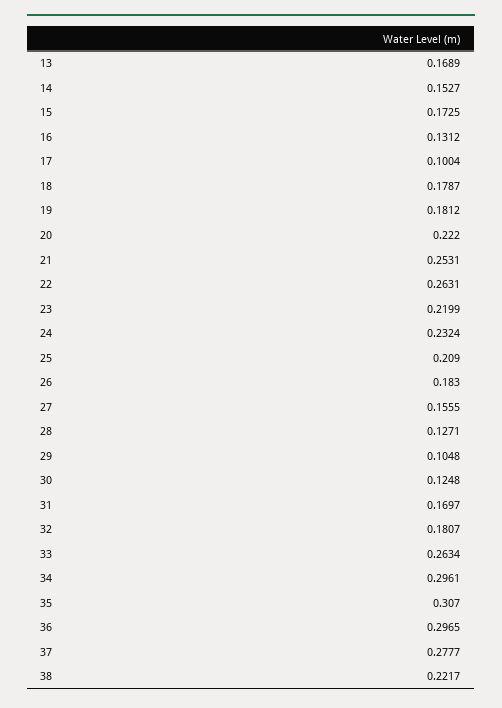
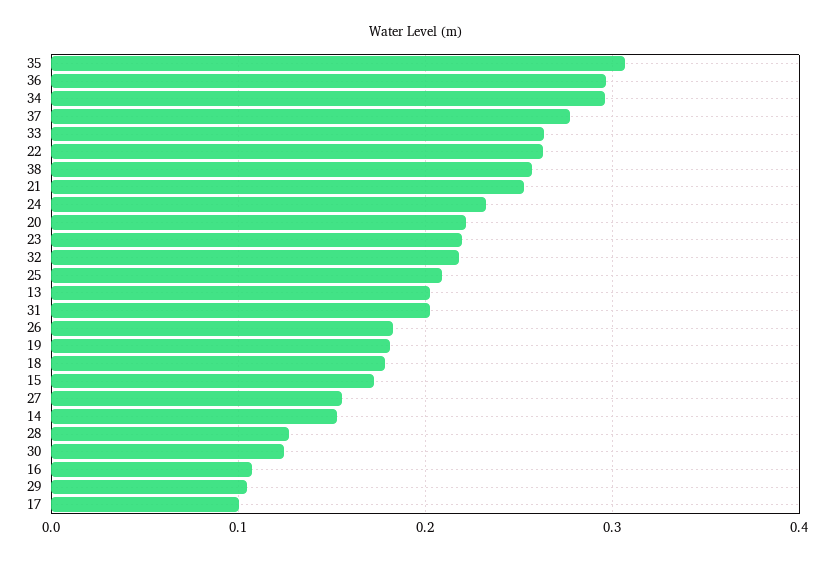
13: 0.1689 -> 0.2
16: 0.1312 -> 0.11
31: 0.1697 -> 0.2
32: 0.1807 -> 0.22
38: 0.2217 -> 0.26

